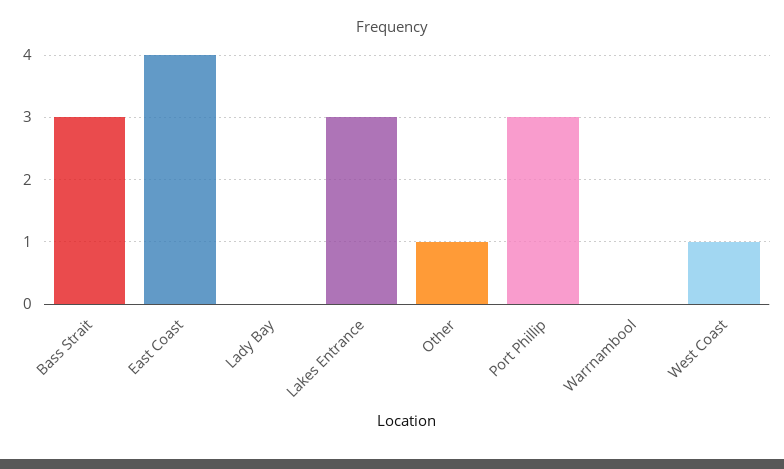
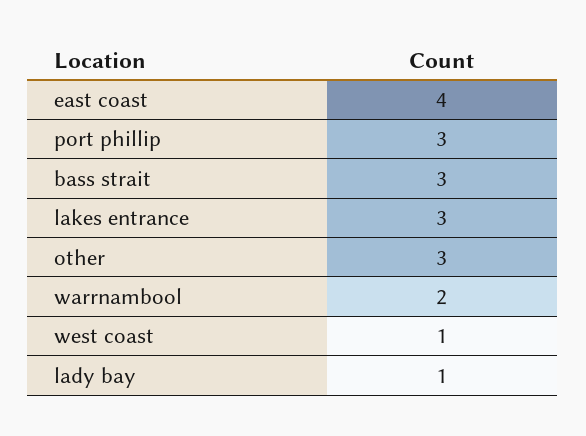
Lady Bay: 0 -> 1
Other: 1 -> 3
Warrnambool: 0 -> 2

